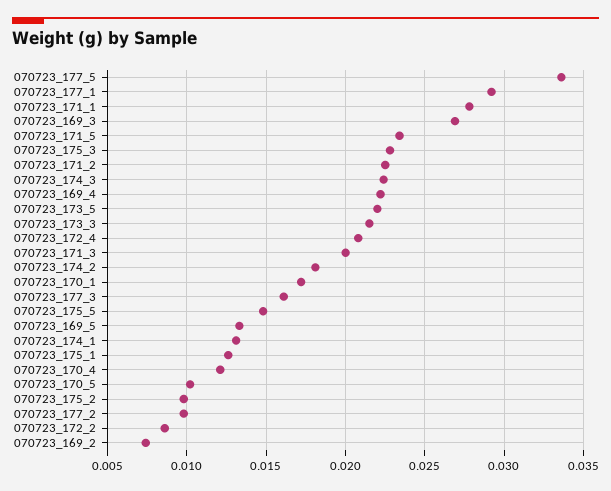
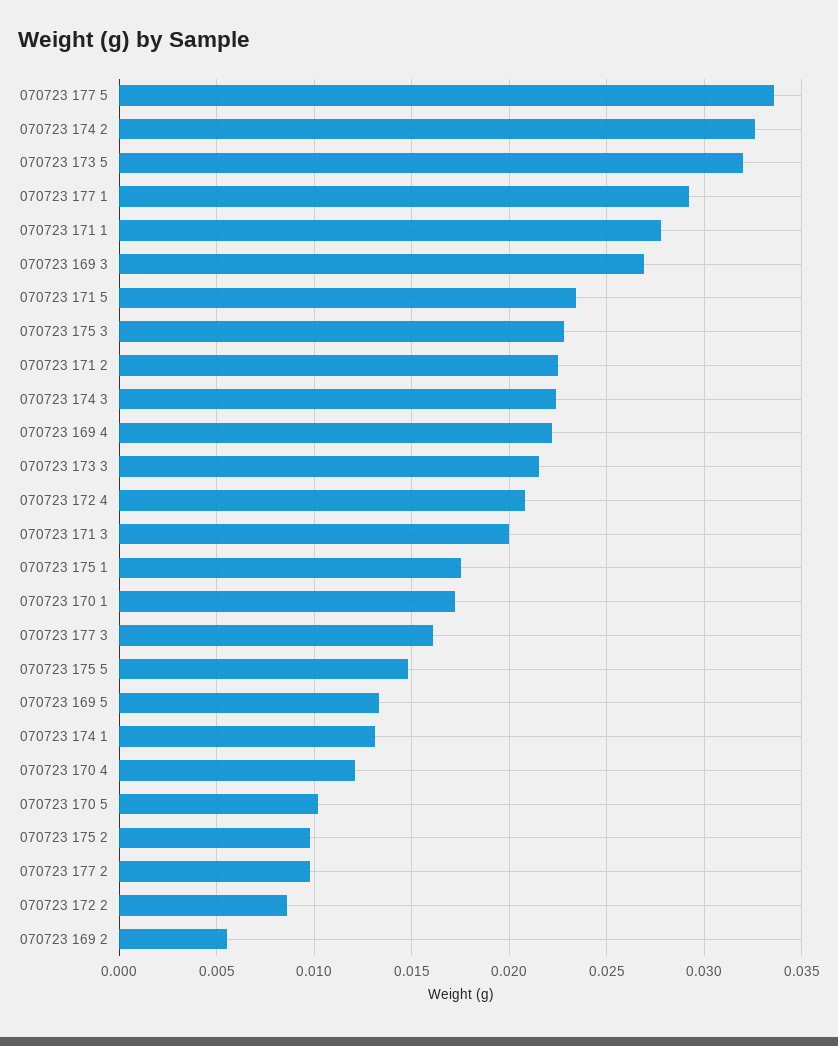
070723_173_5: 0.022 -> 0.032
070723_174_2: 0.018 -> 0.0325
070723_175_1: 0.0125 -> 0.0175
070723_169_2: 0.0075 -> 0.0055

